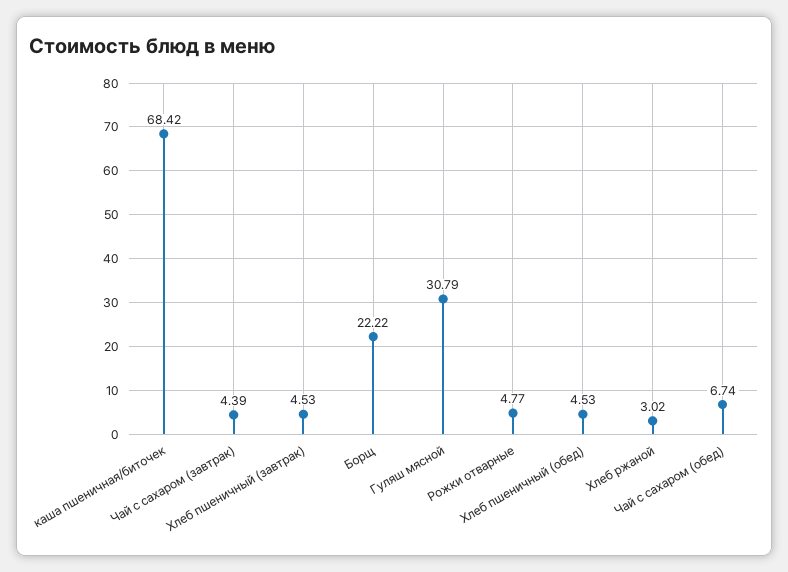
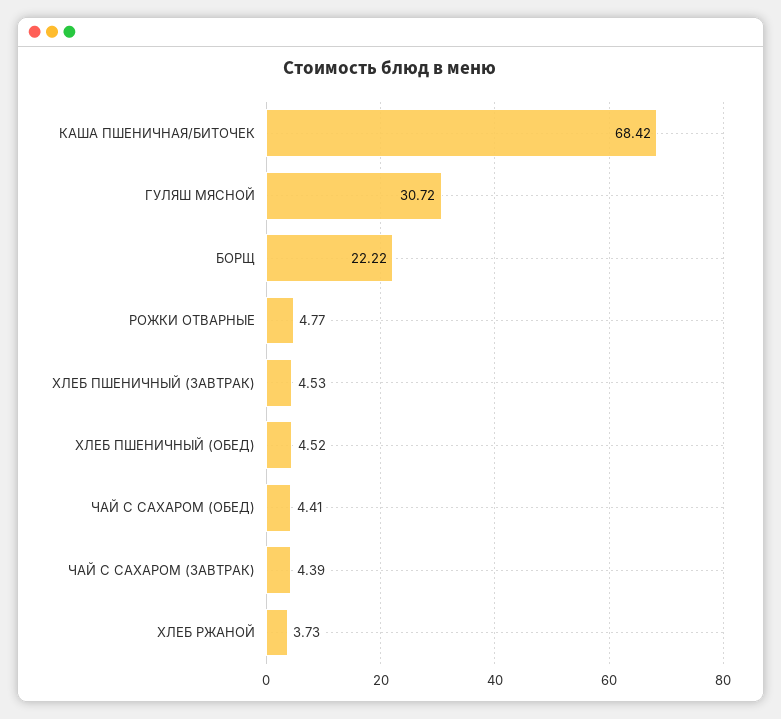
Гуляш мясной: 30.79 -> 30.72
Хлеб пшеничный (обед): 4.53 -> 4.52
Хлеб ржаной: 3.02 -> 3.73
Чай с сахаром (обед): 6.74 -> 4.41

